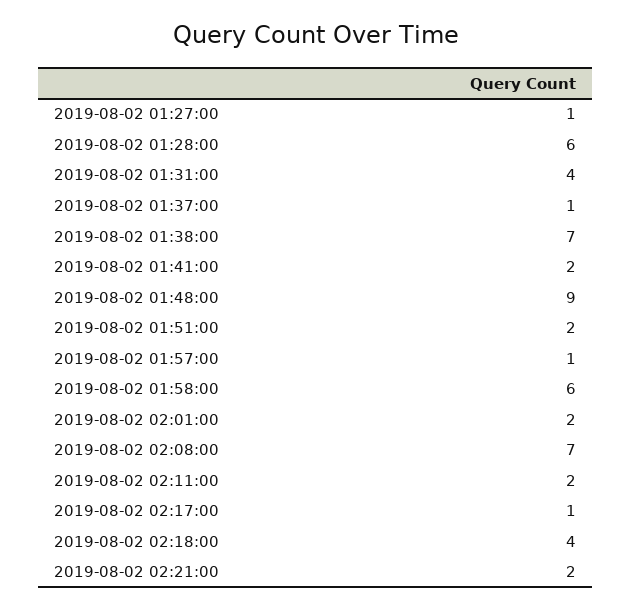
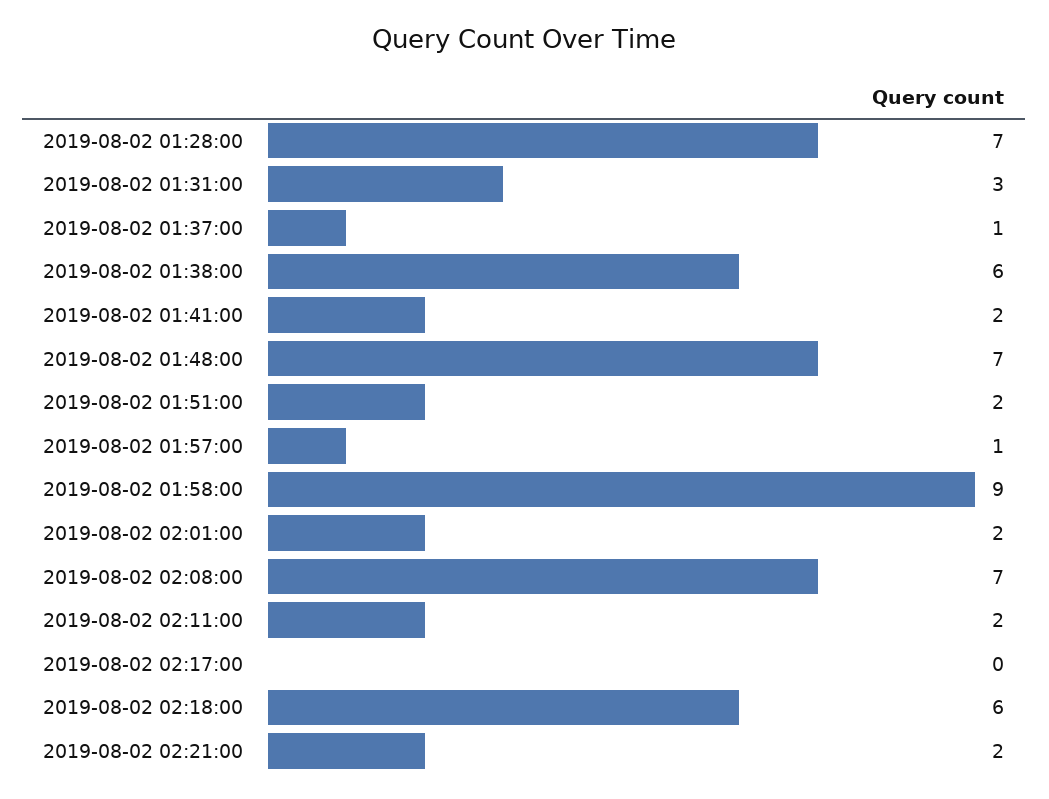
2019-08-02 01:27:00: 1 -> none
2019-08-02 01:28:00: 6 -> 7
2019-08-02 01:31:00: 4 -> 3
2019-08-02 01:38:00: 7 -> 6
2019-08-02 01:48:00: 9 -> 7
2019-08-02 01:58:00: 6 -> 9
2019-08-02 02:17:00: 1 -> 0
2019-08-02 02:18:00: 4 -> 6

